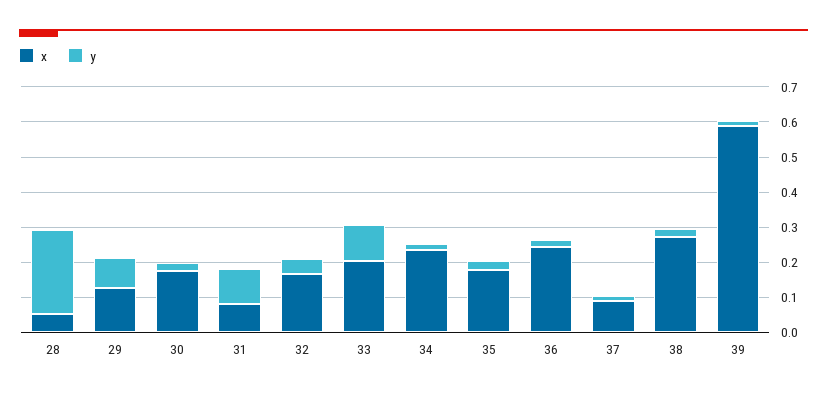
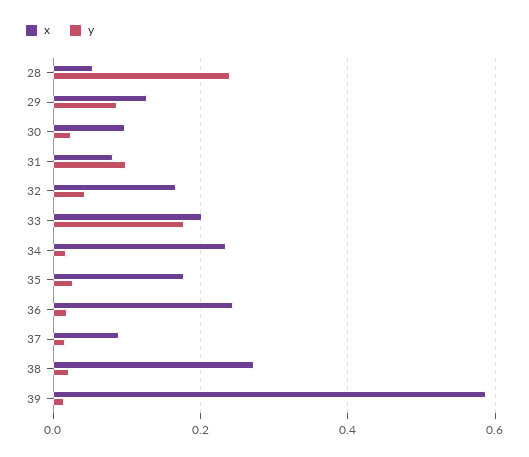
x, 30: 0.175 -> 0.1
y, 33: 0.1 -> 0.18

